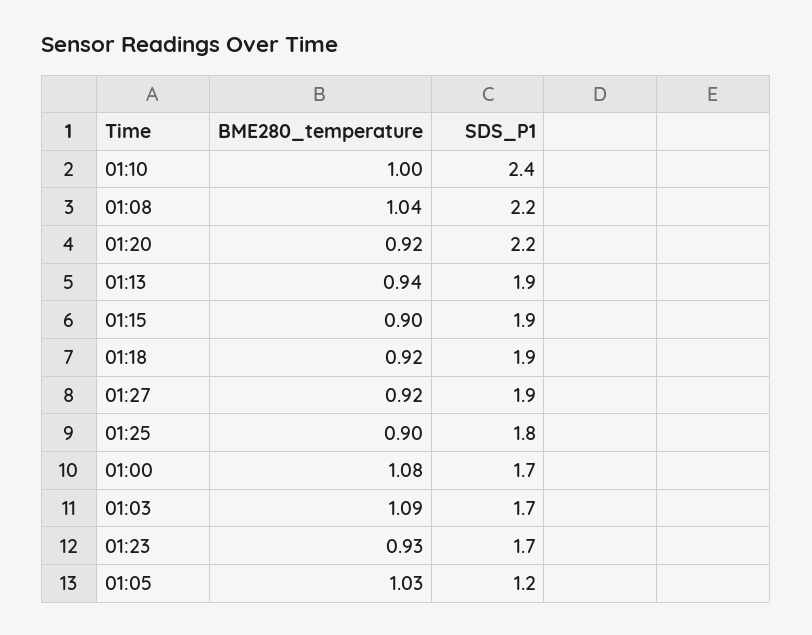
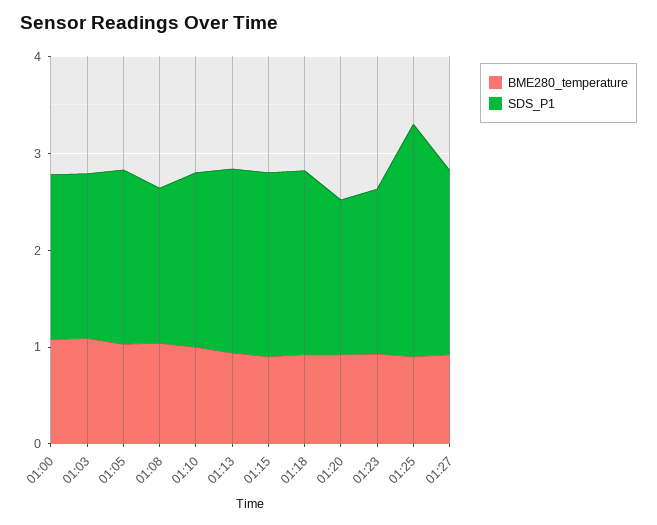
SDS_P1, 01:10: 2.4 -> 1.8
SDS_P1, 01:08: 2.2 -> 1.6
SDS_P1, 01:20: 2.2 -> 1.6
SDS_P1, 01:25: 1.8 -> 2.4
SDS_P1, 01:05: 1.2 -> 1.8

